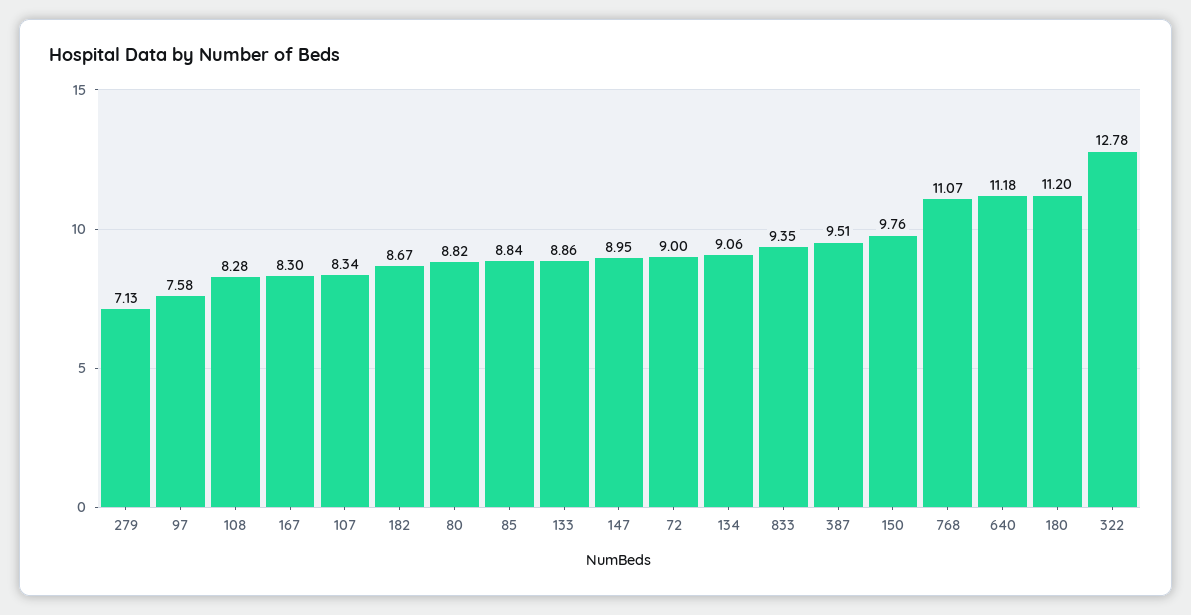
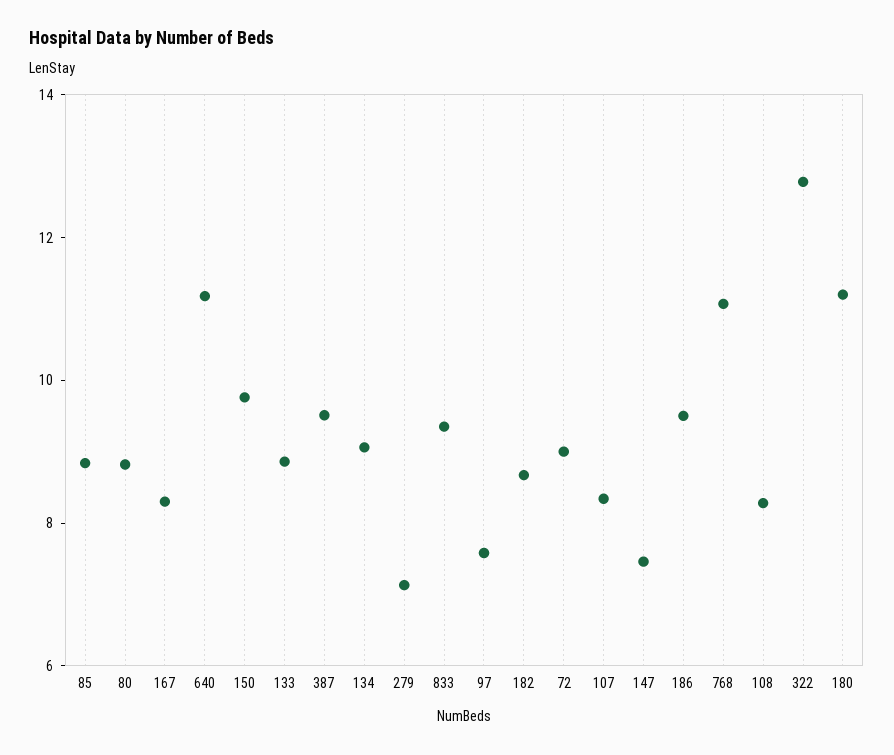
147: 8.95 -> 7.5
186: none -> 9.5

